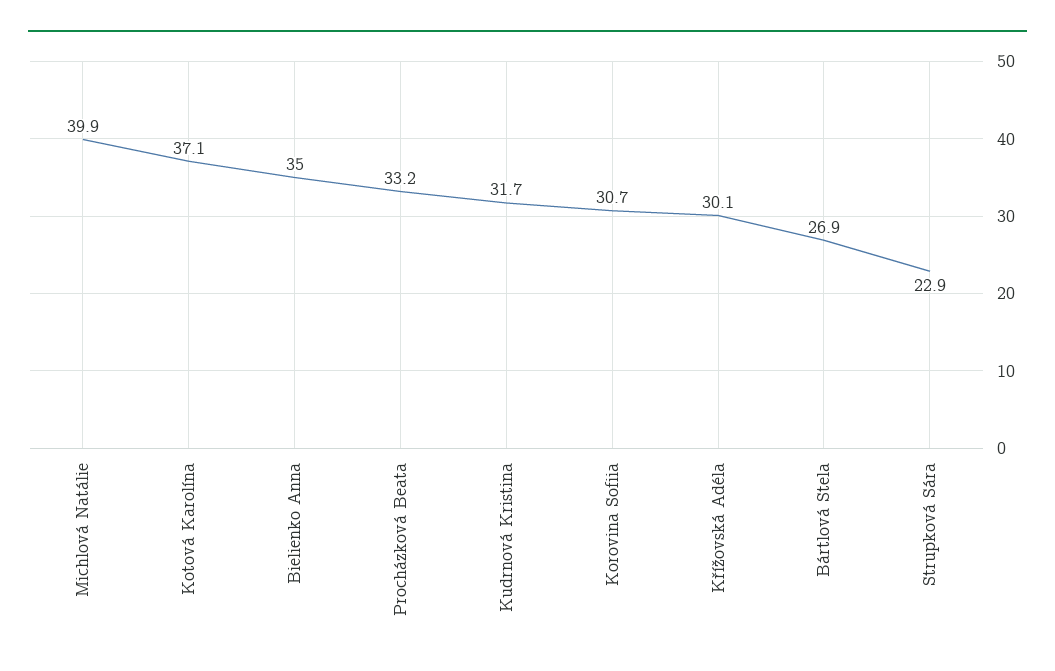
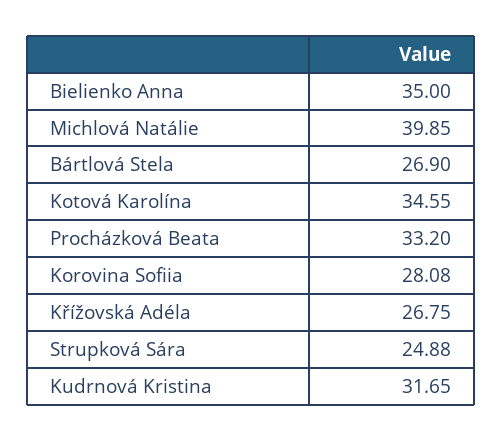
Kotová Karolína: 37.1 -> 34.55
Korovina Sofiia: 30.7 -> 28.08
Křížovská Adéla: 30.1 -> 26.75
Strupková Sára: 22.9 -> 24.88

